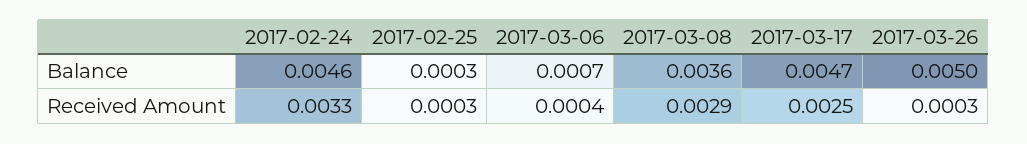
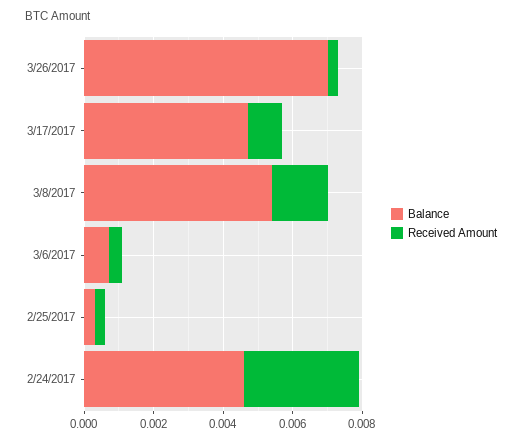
Balance, 2017-03-08: 0.0036 -> 0.0055
Balance, 2017-03-26: 0.005 -> 0.007
Received Amount, 2017-03-08: 0.0029 -> 0.0015
Received Amount, 2017-03-17: 0.0025 -> 0.001

